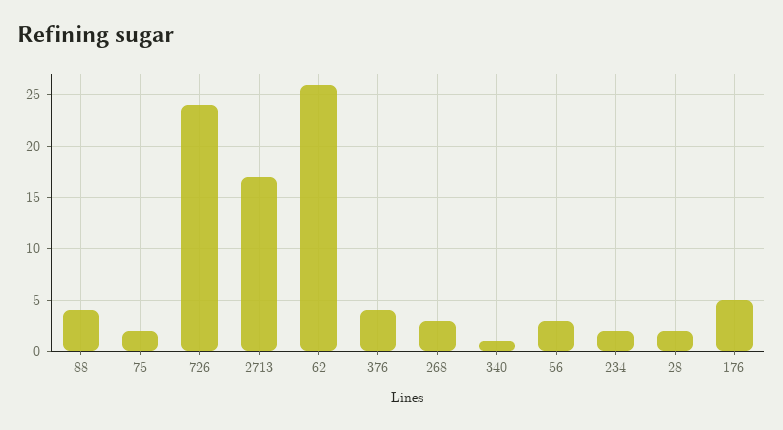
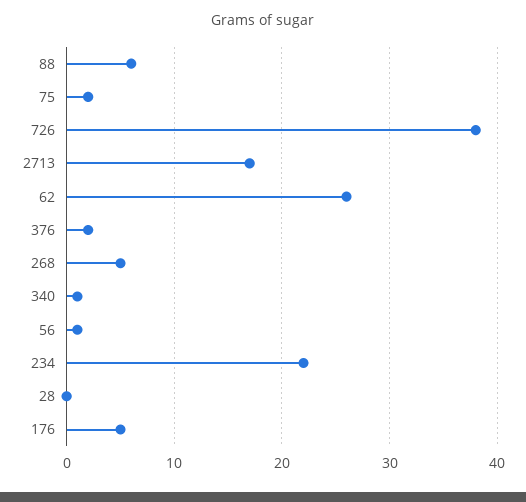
88: 4 -> 6
726: 24 -> 38
376: 4 -> 2
268: 3 -> 5
56: 3 -> 1
234: 2 -> 22
28: 2 -> 0

